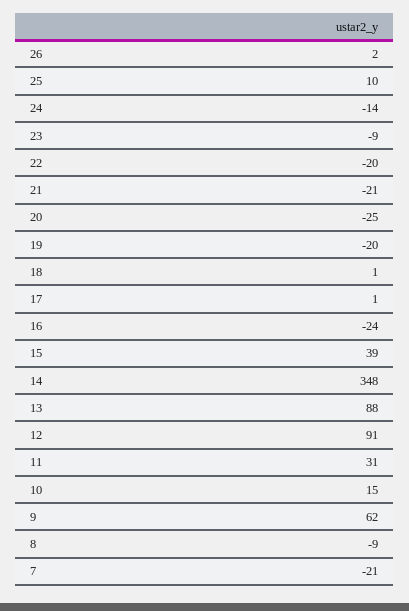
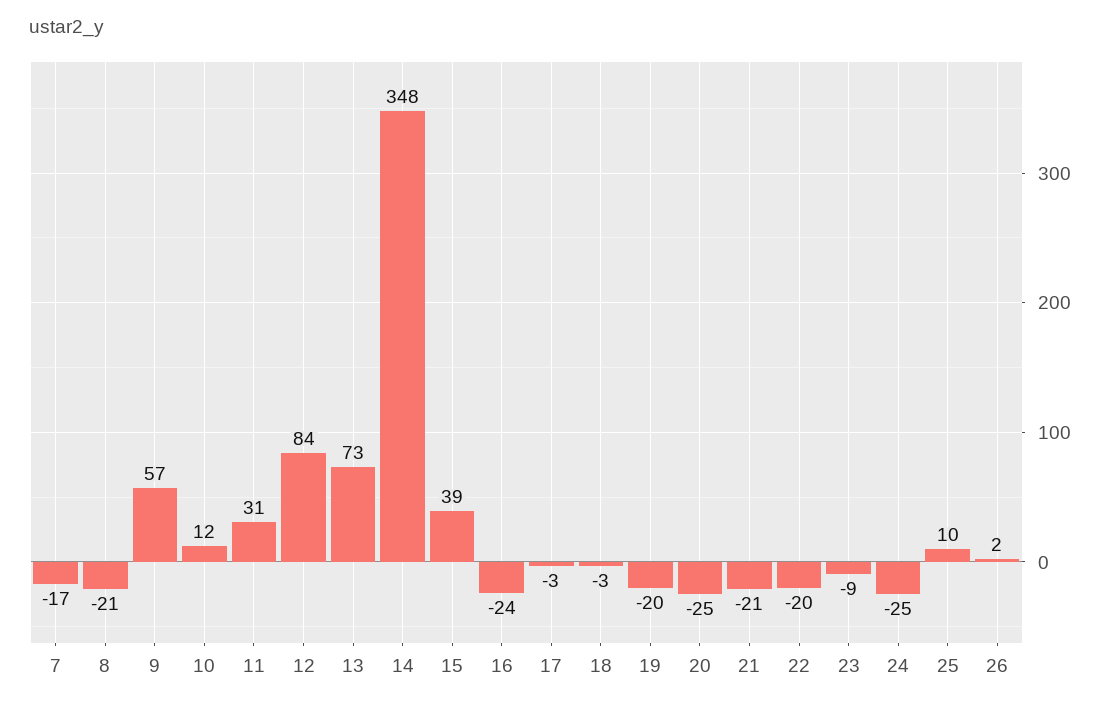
24: -14 -> -25
18: 1 -> -3
17: 1 -> -3
13: 88 -> 73
12: 91 -> 84
10: 15 -> 12
9: 62 -> 57
8: -9 -> -21
7: -21 -> -17

